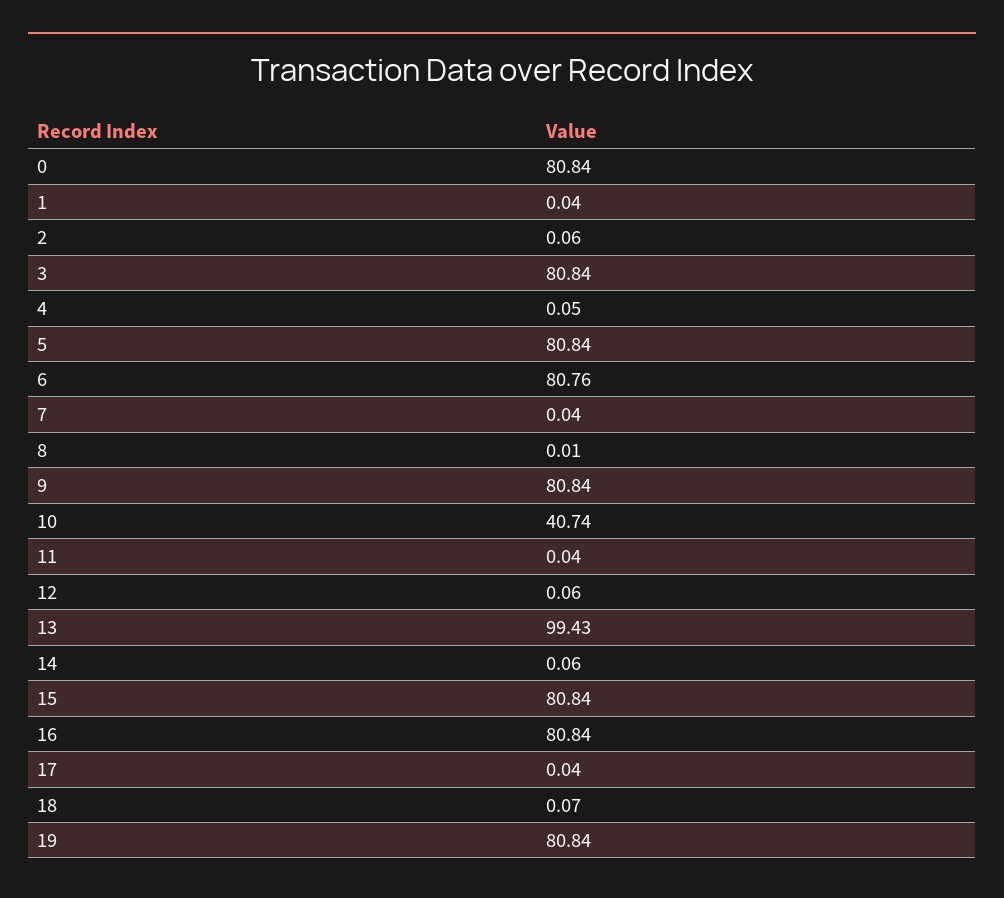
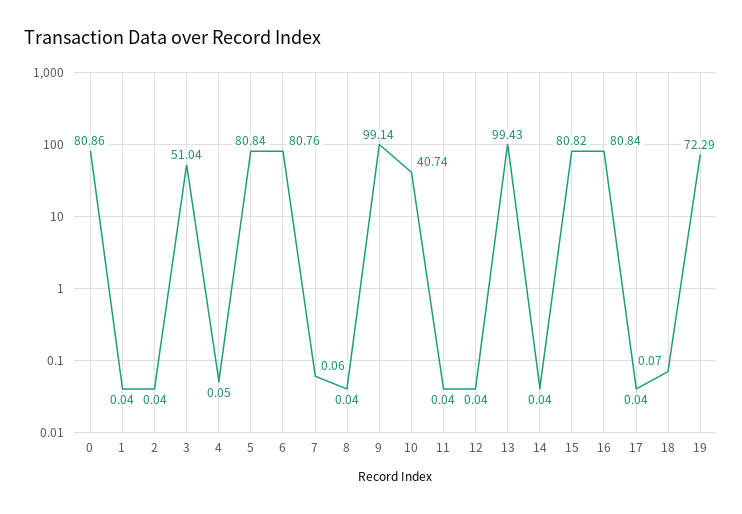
0: 80.84 -> 80.86
2: 0.06 -> 0.04
3: 80.84 -> 51.04
7: 0.04 -> 0.06
8: 0.01 -> 0.04
9: 80.84 -> 99.14
12: 0.06 -> 0.04
14: 0.06 -> 0.04
15: 80.84 -> 80.82
19: 80.84 -> 72.29

